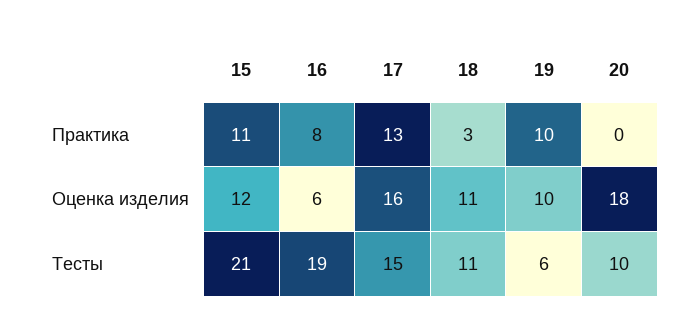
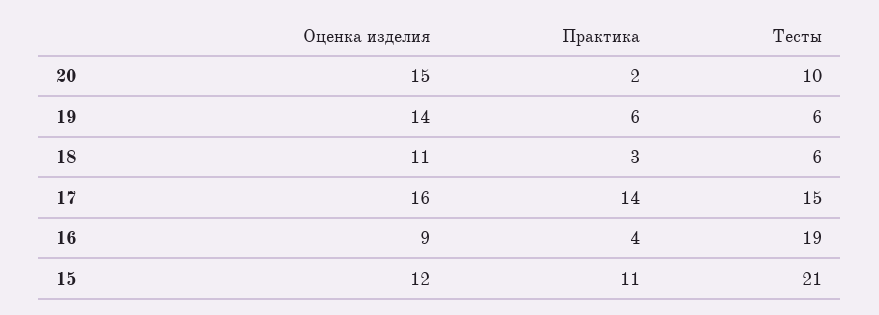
16, Практика: 8 -> 4
17, Практика: 13 -> 14
19, Практика: 10 -> 6
20, Практика: 0 -> 2
16, Оценка изделия: 6 -> 9
19, Оценка изделия: 10 -> 14
20, Оценка изделия: 18 -> 15
18, Тесты: 11 -> 6

